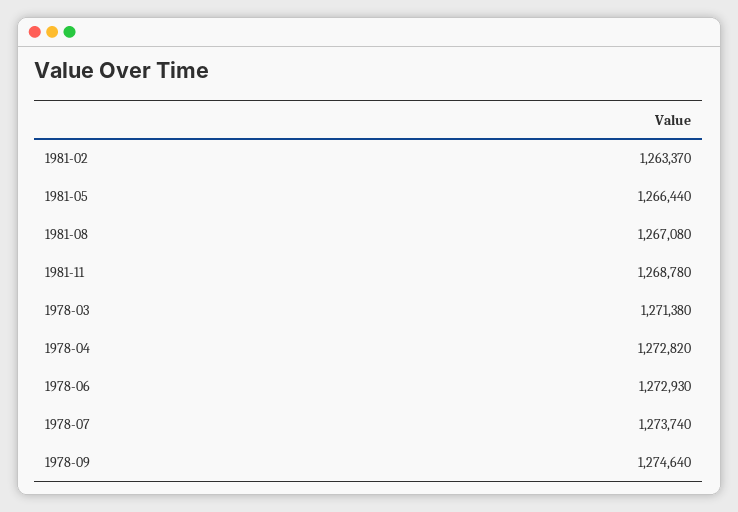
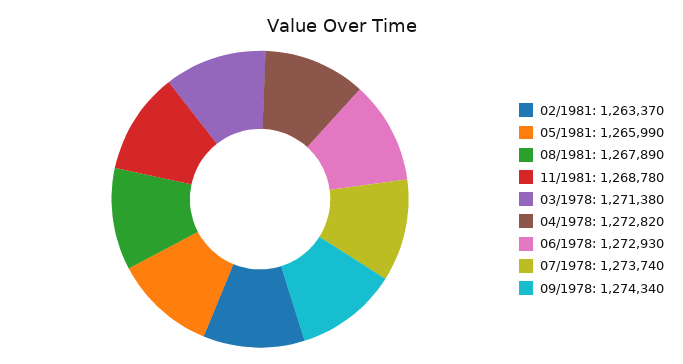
1981-05: 1266440 -> 1265990
1981-08: 1267080 -> 1267890
1978-09: 1274640 -> 1274340

